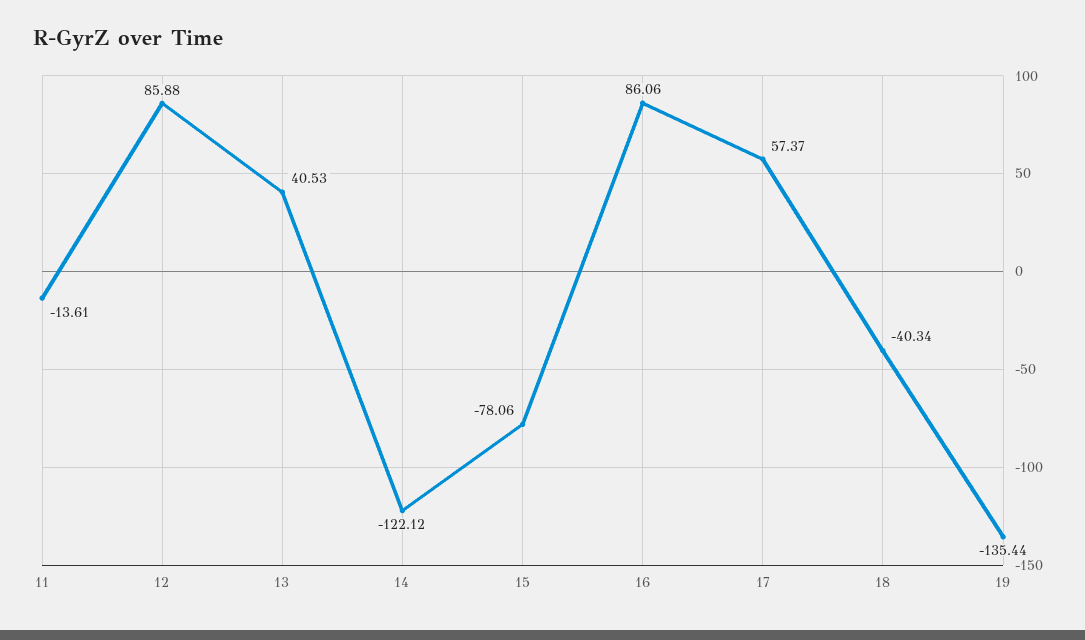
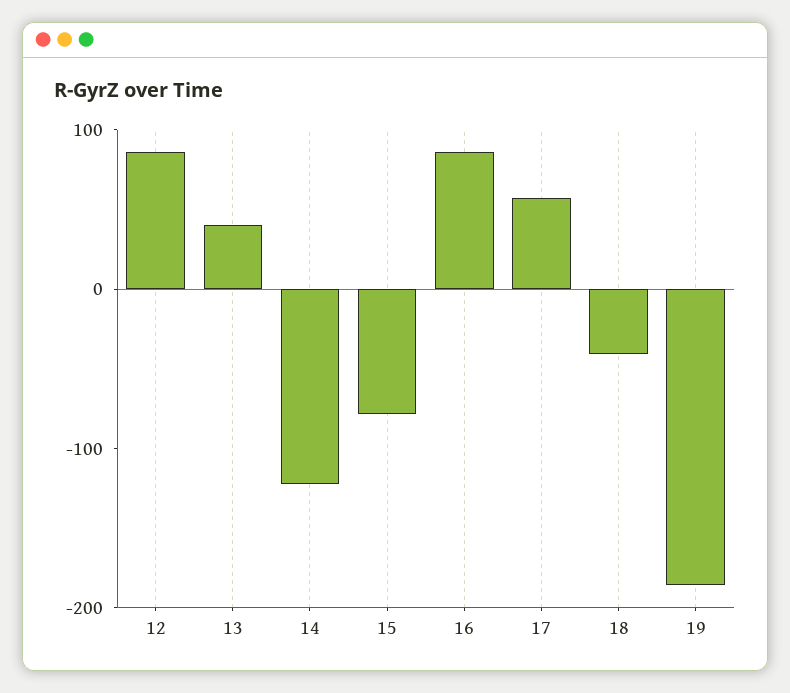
11: -13.61 -> none
19: -135.44 -> -180

